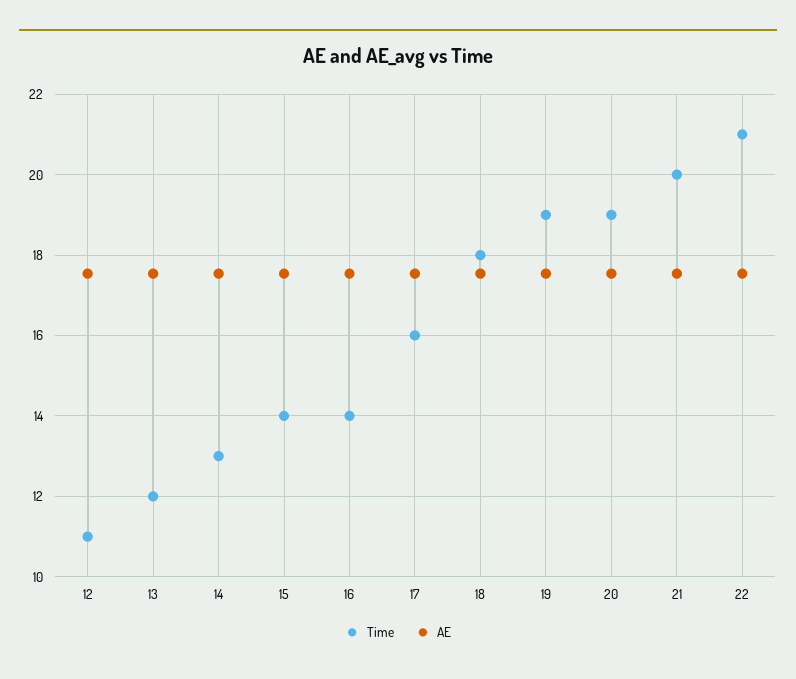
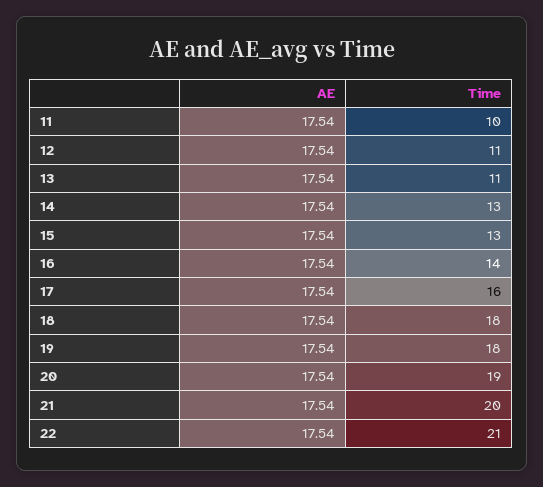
Time, 13: 12 -> 11
Time, 15: 14 -> 13
Time, 19: 19 -> 18
AE, 11: none -> 17.54
Time, 11: none -> 10

